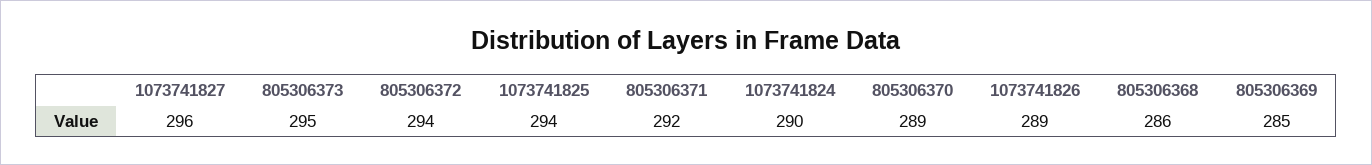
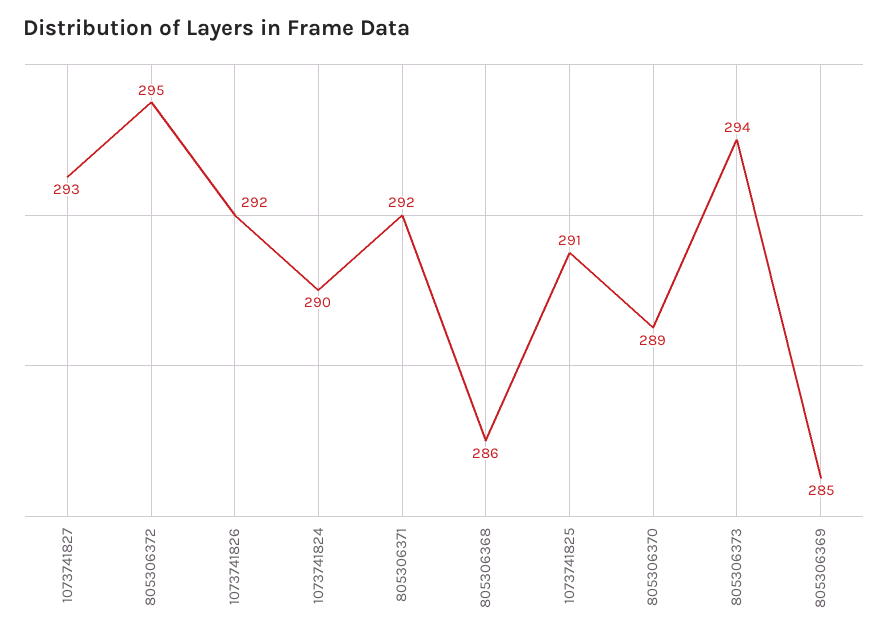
1073741827: 296 -> 293
805306373: 295 -> 294
805306372: 294 -> 295
1073741825: 294 -> 291
1073741826: 289 -> 292

